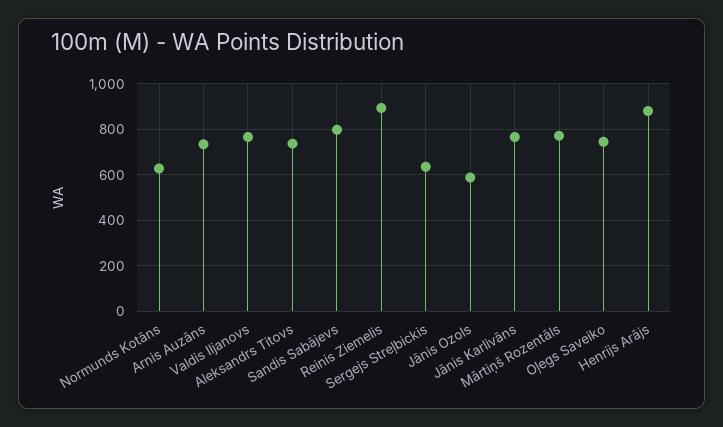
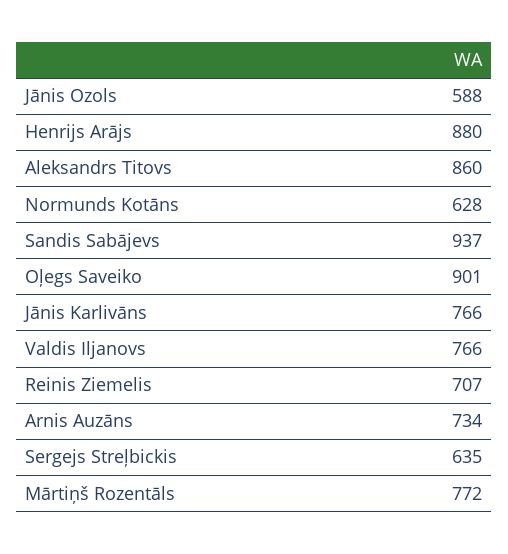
Aleksandrs Titovs: 750 -> 860
Sandis Sabājevs: 800 -> 937
Reinis Ziemelis: 900 -> 707
Oļegs Saveiko: 750 -> 901

